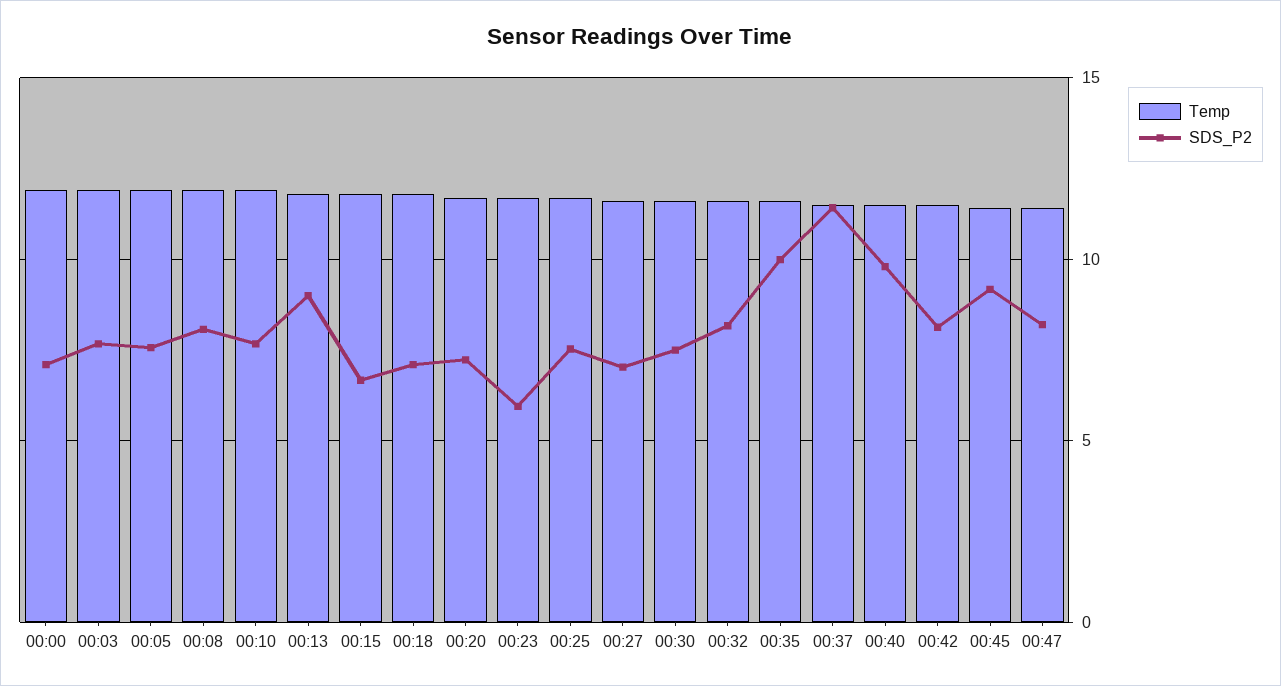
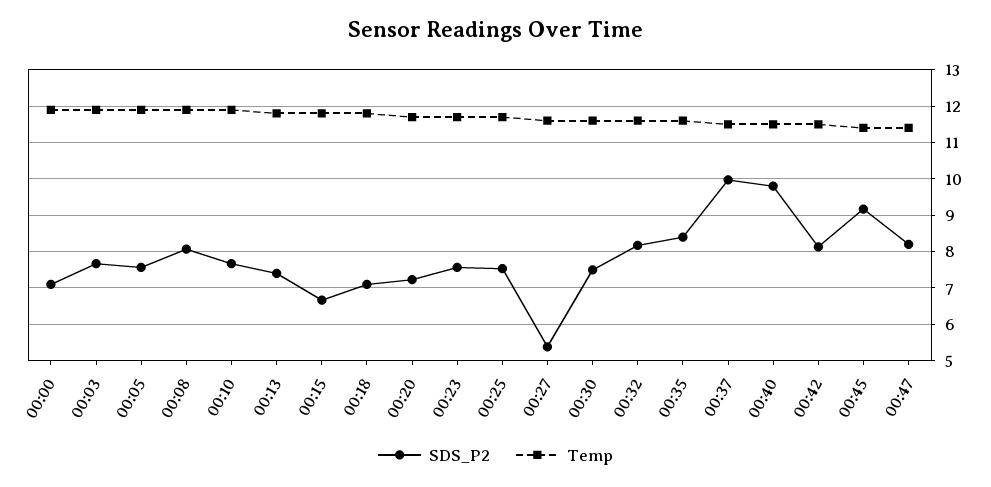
SDS_P2, 00:13: 9 -> 7.4
SDS_P2, 00:23: 6 -> 7.6
SDS_P2, 00:27: 7 -> 5.4
SDS_P2, 00:35: 10 -> 8.4
SDS_P2, 00:37: 11.5 -> 10

